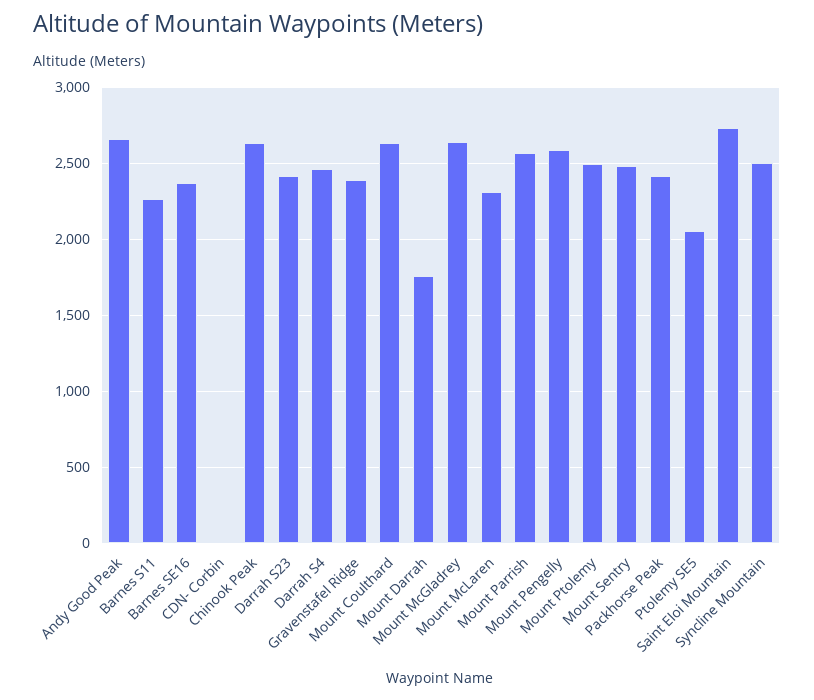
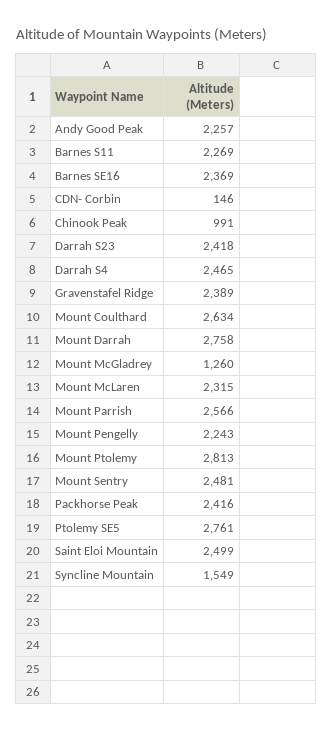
Andy Good Peak: 2650 -> 2257
CDN- Corbin: 0 -> 146
Chinook Peak: 2650 -> 991
Mount Darrah: 1750 -> 2758
Mount McGladrey: 2650 -> 1260
Mount Pengelly: 2600 -> 2243
Mount Ptolemy: 2500 -> 2813
Ptolemy SE5: 2050 -> 2761
Saint Eloi Mountain: 2750 -> 2499
Syncline Mountain: 2500 -> 1549

